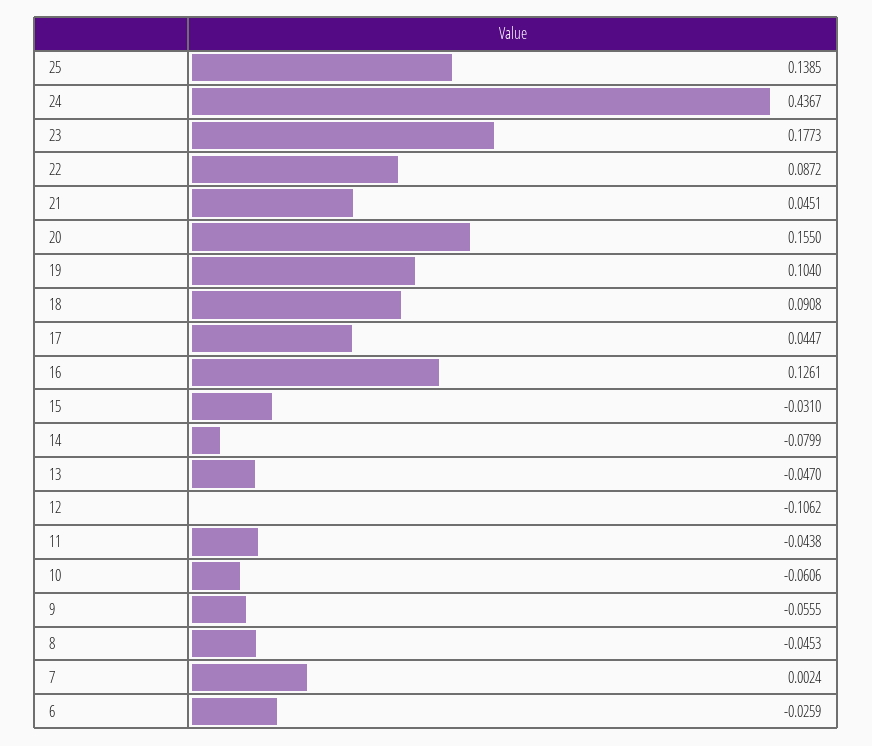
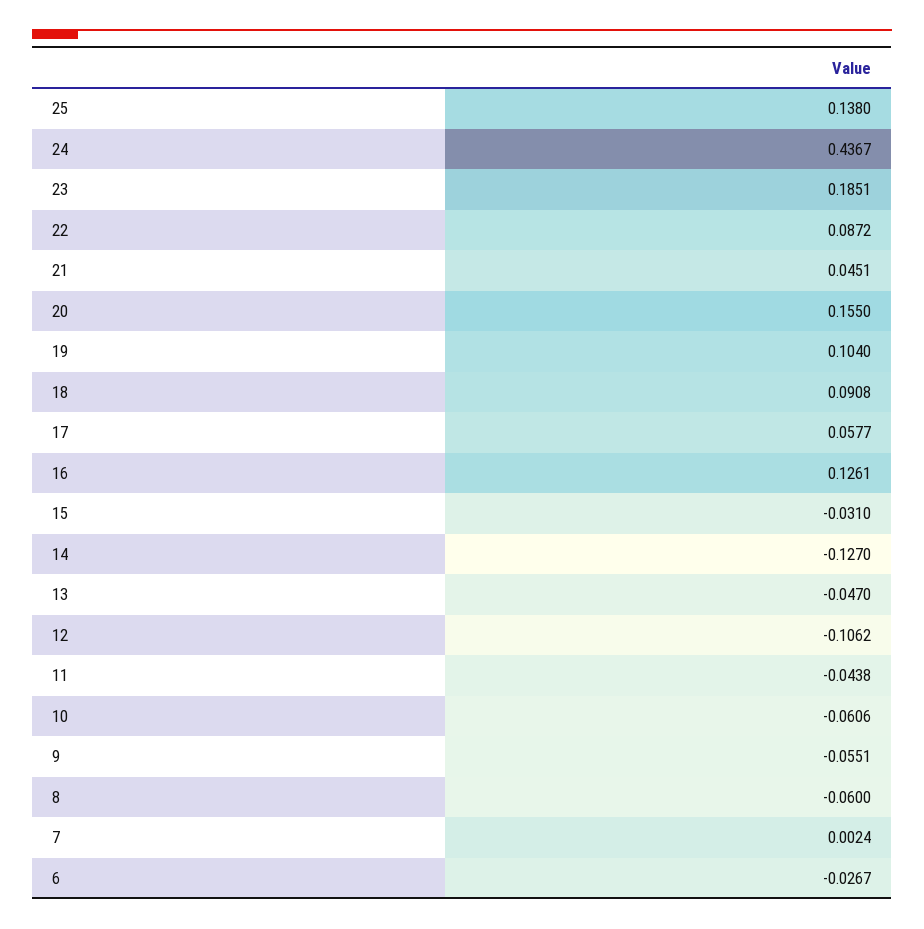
25: 0.1385 -> 0.138
23: 0.1773 -> 0.1851
17: 0.0447 -> 0.0577
14: -0.0799 -> -0.127
9: -0.0555 -> -0.0551
8: -0.0453 -> -0.06
6: -0.0259 -> -0.0267

